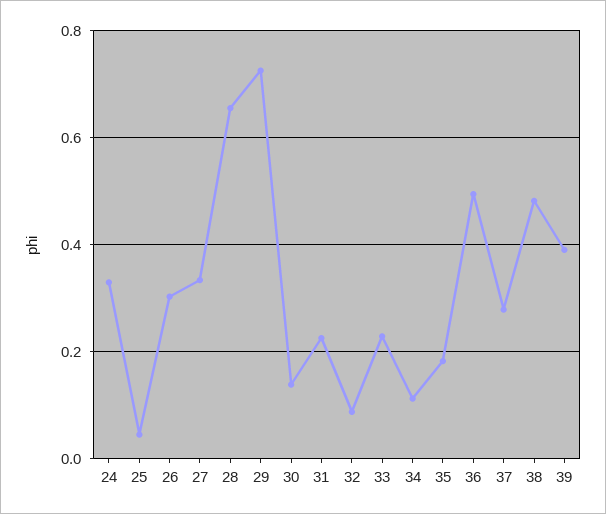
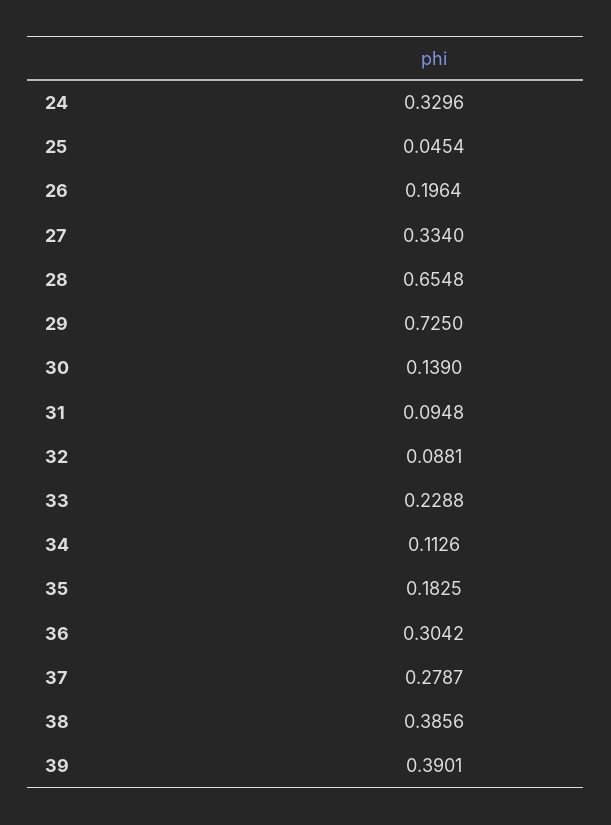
26: 0.3 -> 0.1964
31: 0.22 -> 0.0948
36: 0.5 -> 0.3042
38: 0.48 -> 0.3856

